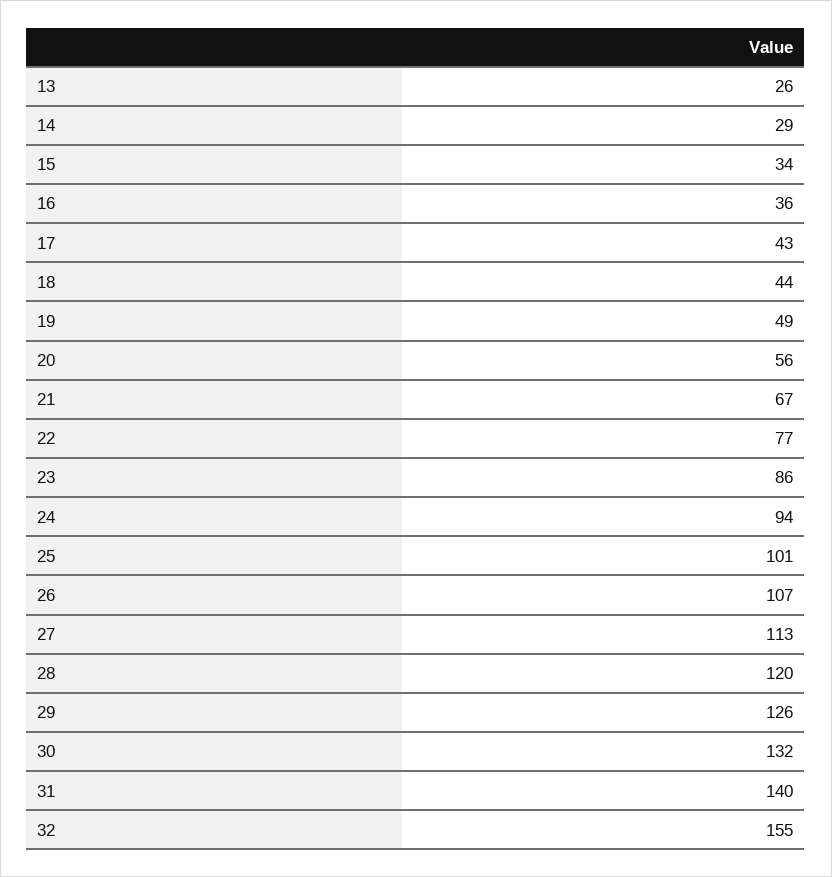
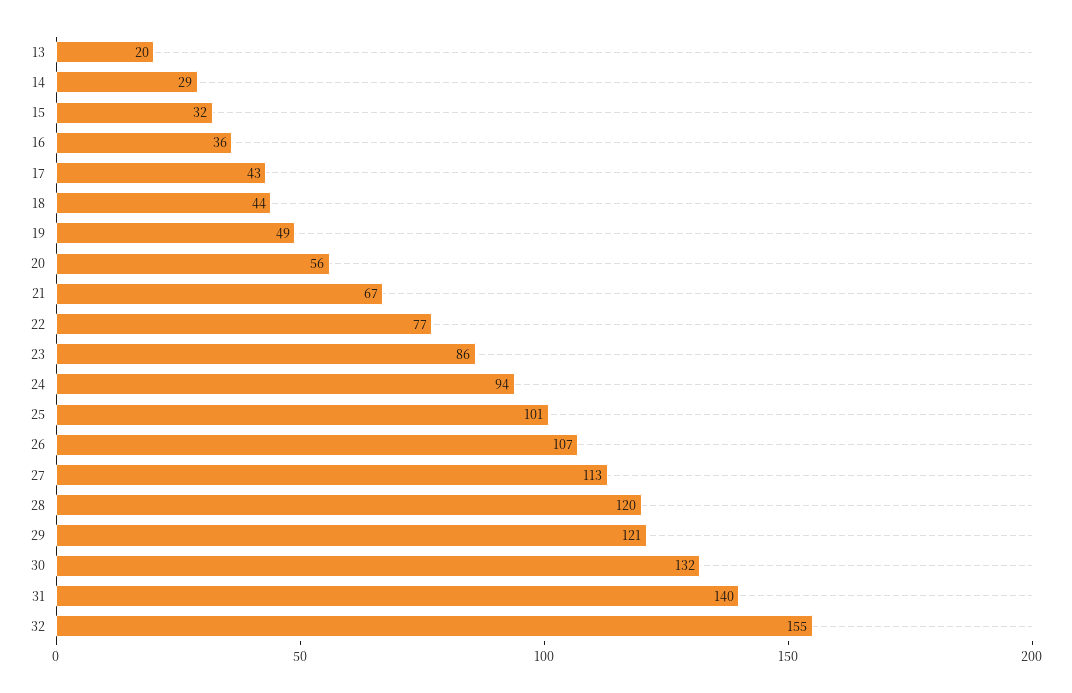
13: 26 -> 20
15: 34 -> 32
29: 126 -> 121

